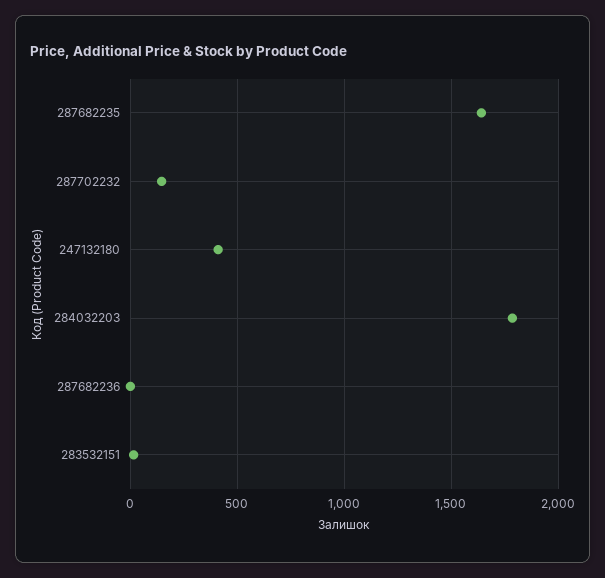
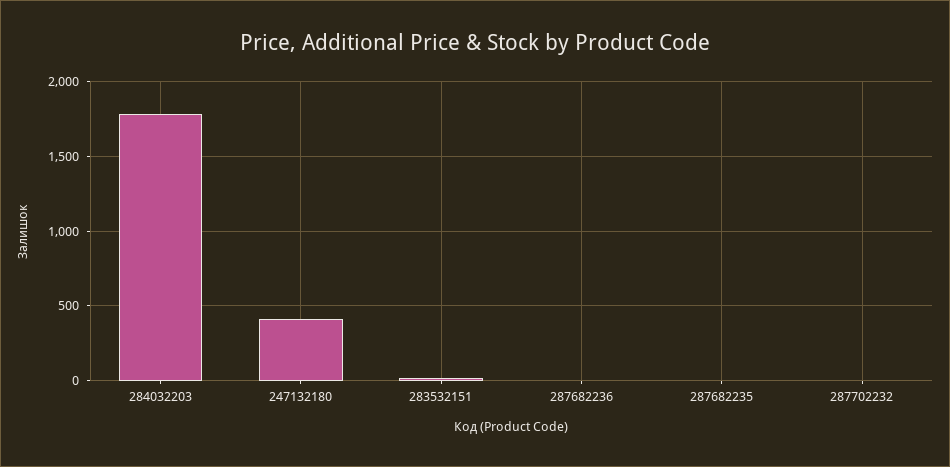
287682235: 1650 -> 0
287702232: 150 -> 0

